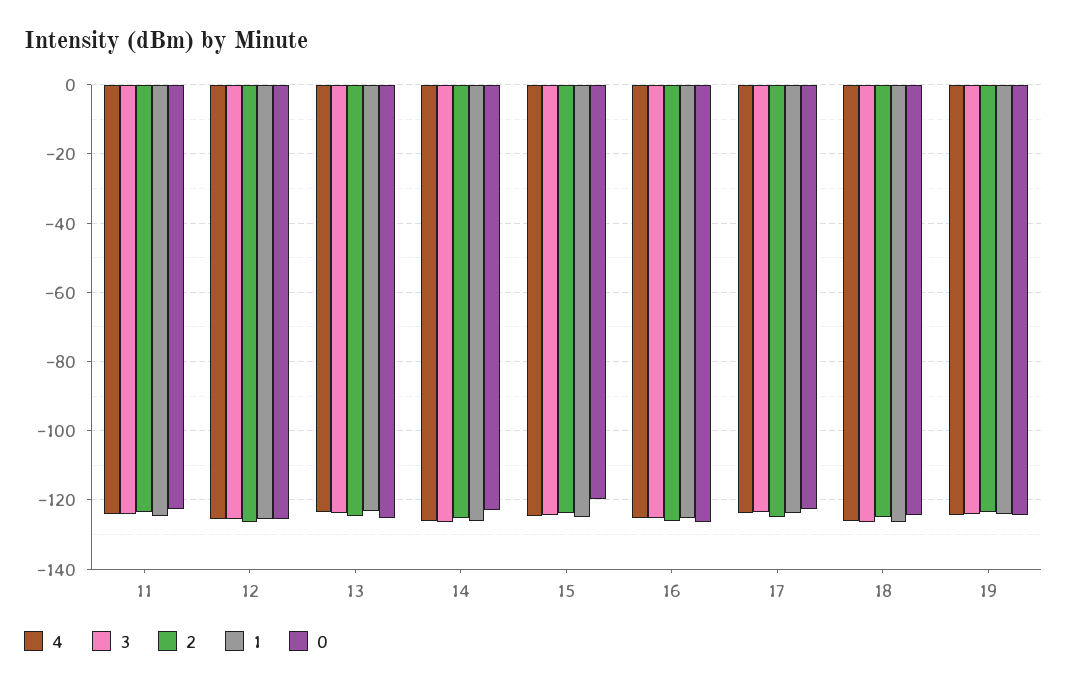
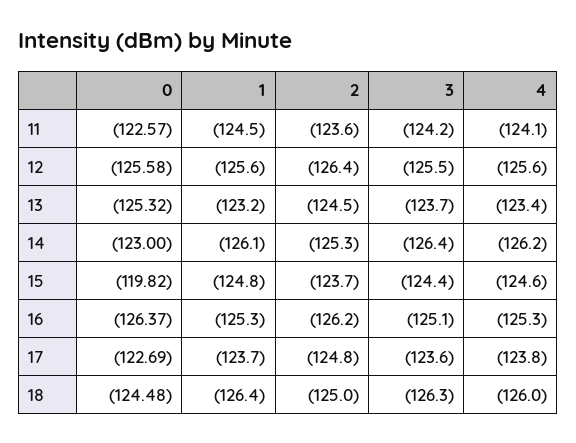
4, 19: -124 -> none
3, 19: -124 -> none
2, 19: -124 -> none
1, 19: -124 -> none
0, 19: -124 -> none

